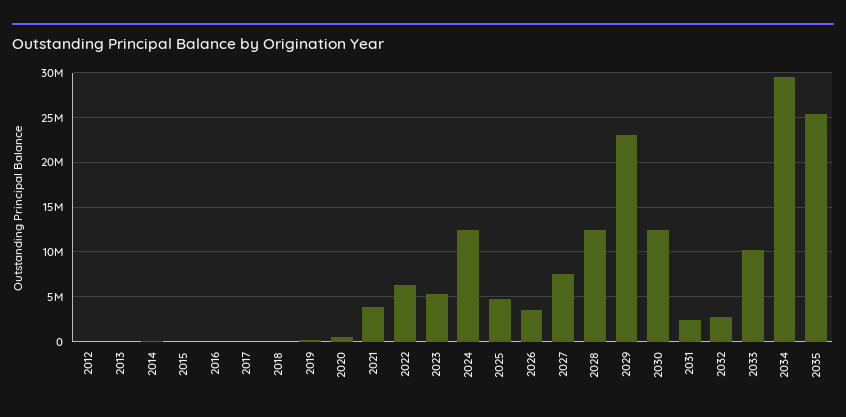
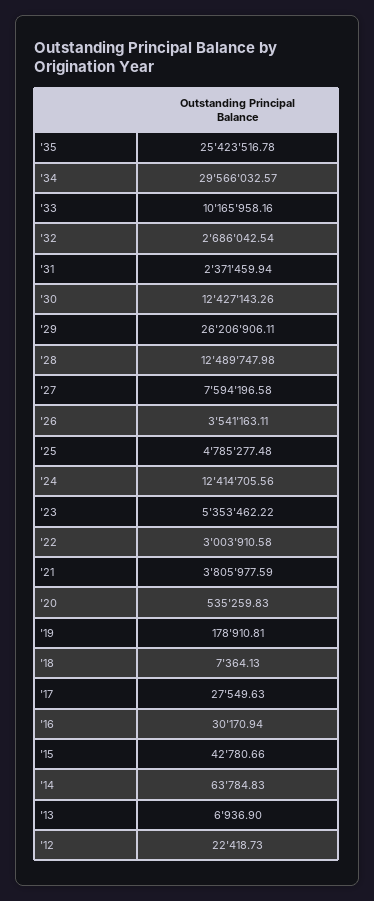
2022: 6000000 -> 3003910.58
2029: 23000000 -> 26206906.11

